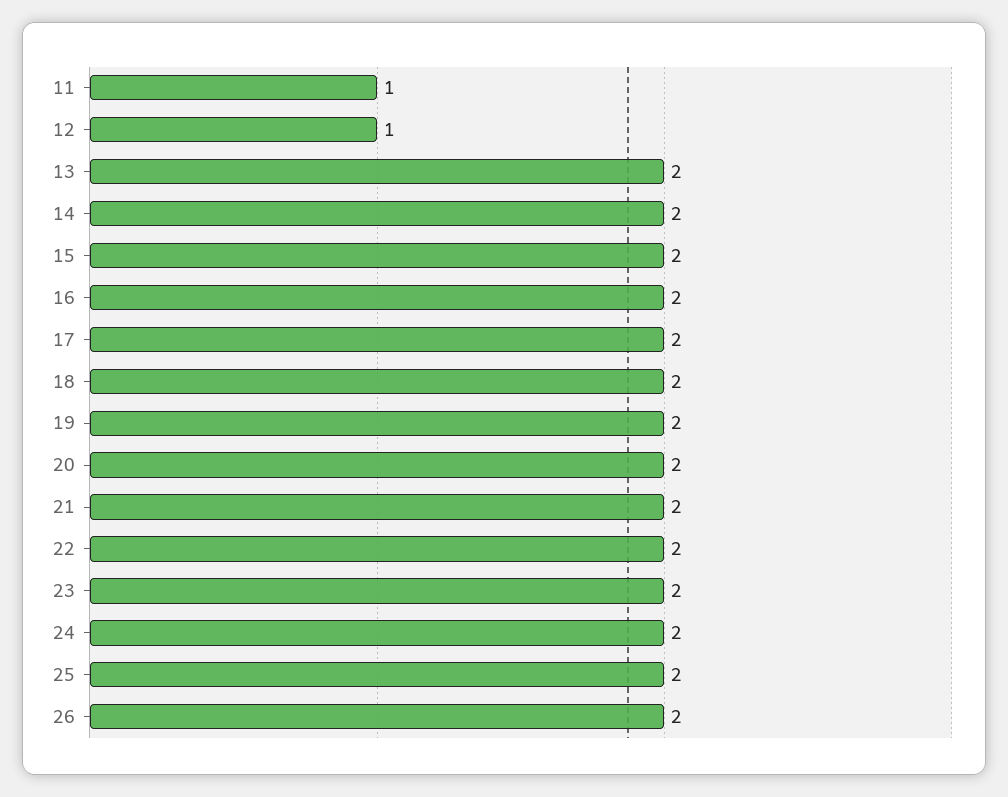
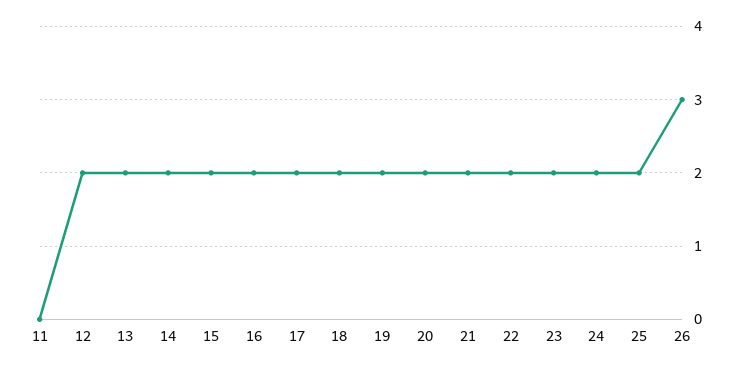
11: 1 -> 0
12: 1 -> 2
26: 2 -> 3

